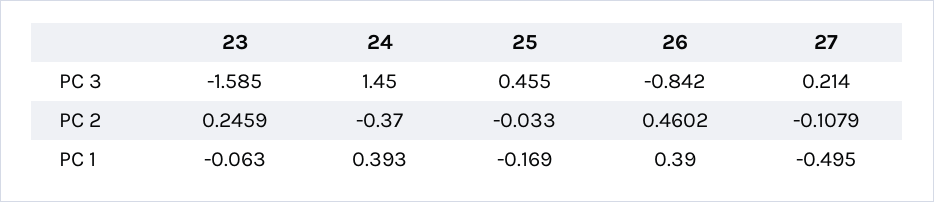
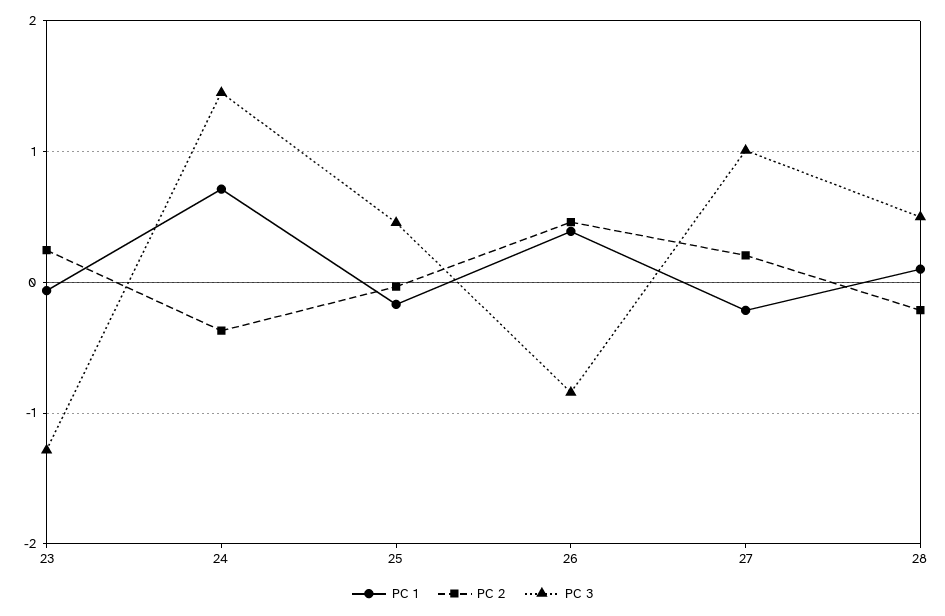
PC 3, 23: -1.585 -> -1.3
PC 3, 27: 0.214 -> 1
PC 2, 27: -0.1079 -> 0.2
PC 1, 24: 0.393 -> 0.7
PC 1, 27: -0.495 -> -0.2
PC 1, 28: none -> 0.1
PC 2, 28: none -> -0.2
PC 3, 28: none -> 0.5

